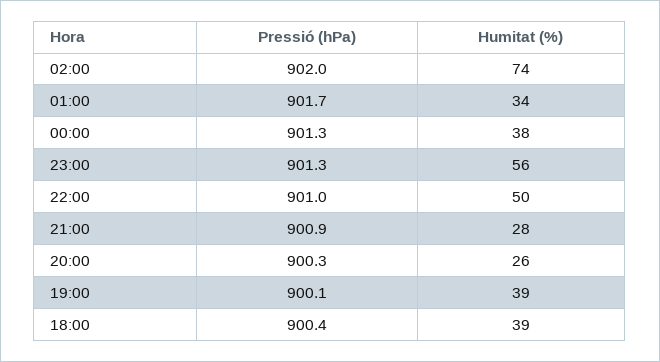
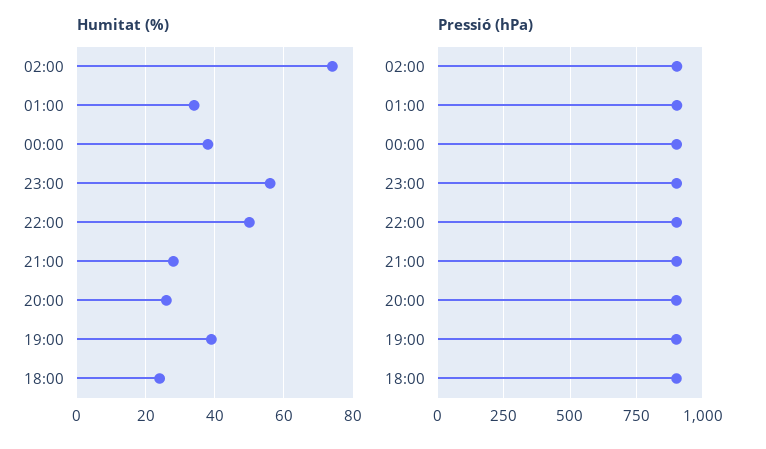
Humitat (%), 18:00: 39 -> 25

